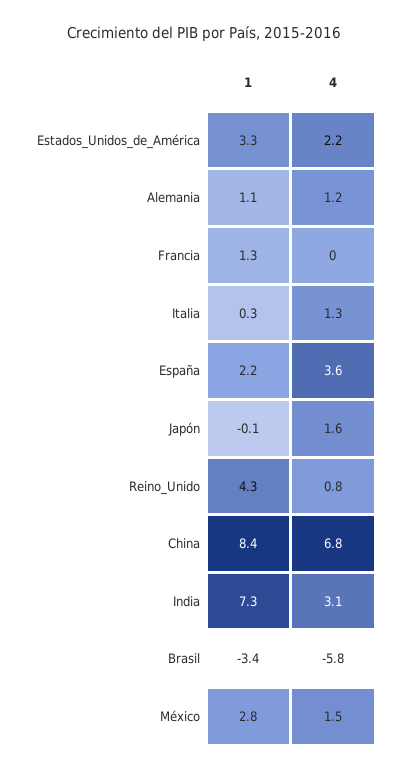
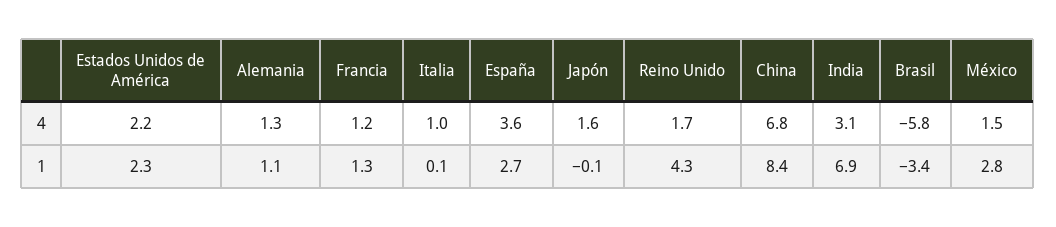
1, Estados_Unidos_de_América: 3.3 -> 2.3
4, Alemania: 1.2 -> 1.3
4, Francia: 0 -> 1.2
1, Italia: 0.3 -> 0.1
4, Italia: 1.3 -> 1
1, España: 2.2 -> 2.7
4, Reino_Unido: 0.8 -> 1.7
1, India: 7.3 -> 6.9

